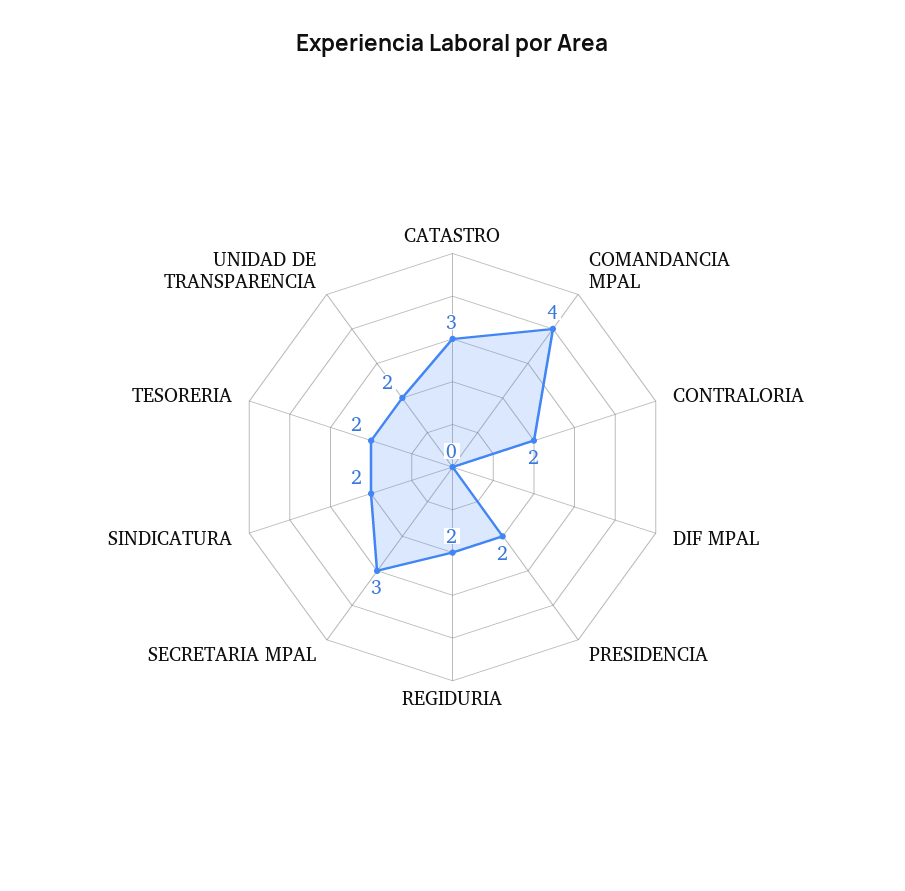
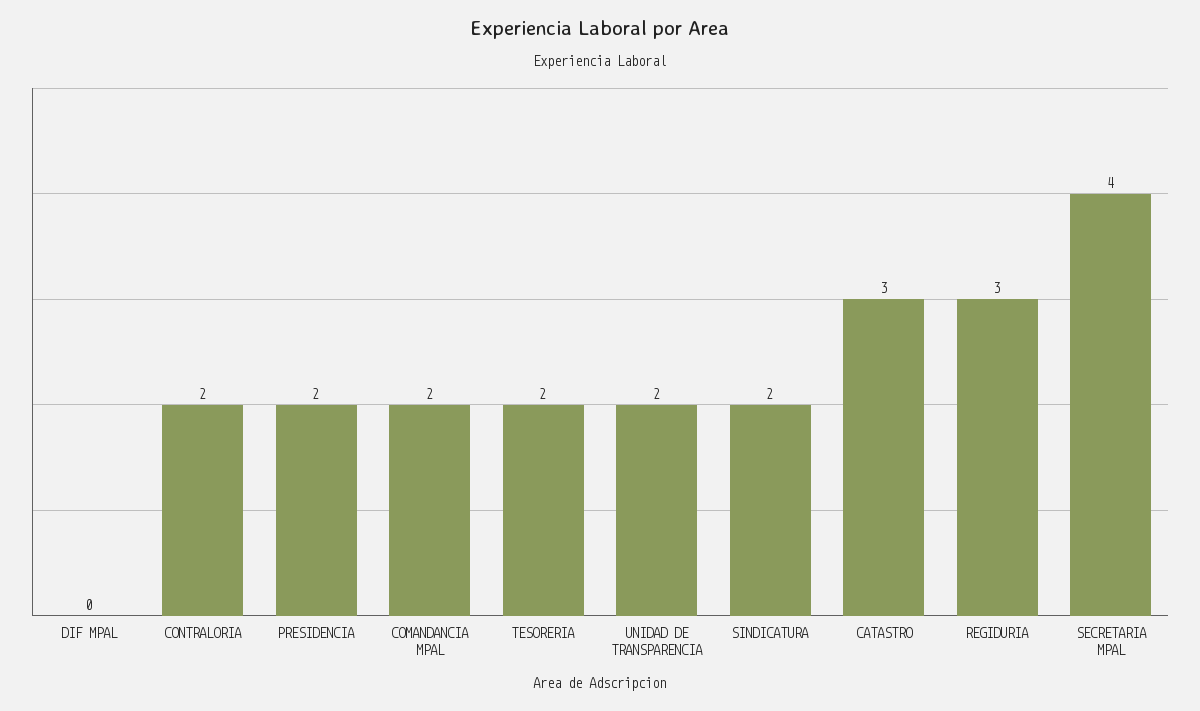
COMANDANCIA MPAL: 4 -> 2
REGIDURIA: 2 -> 3
SECRETARIA MPAL: 3 -> 4

